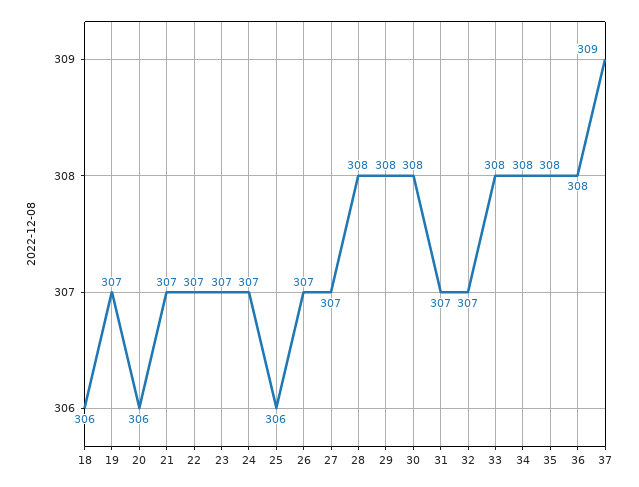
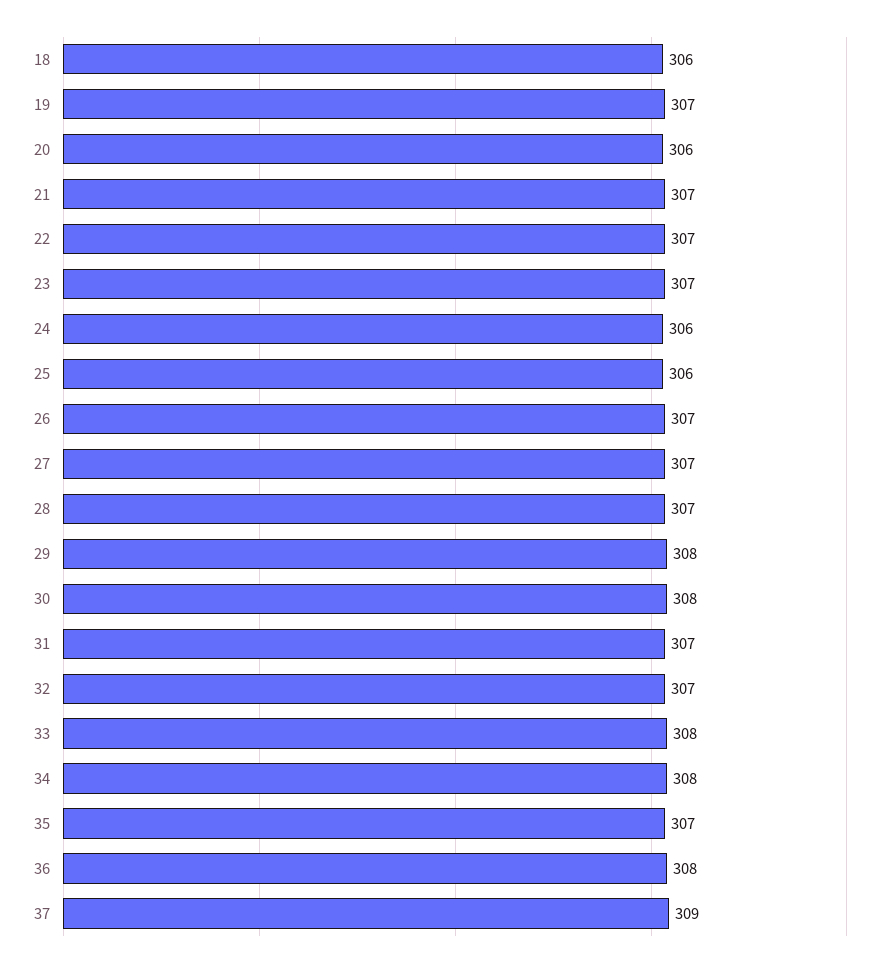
24: 307 -> 306
28: 308 -> 307
35: 308 -> 307

